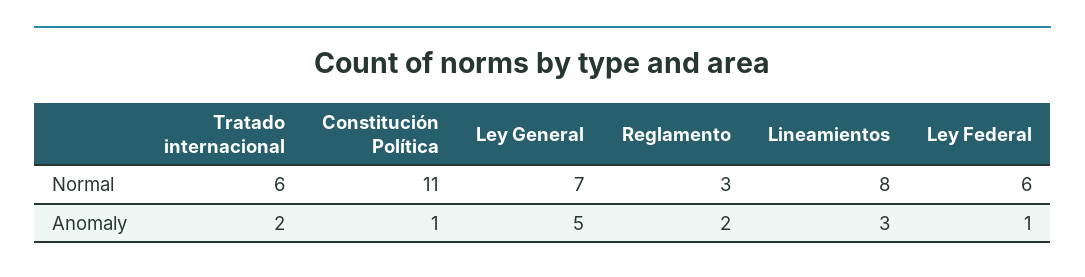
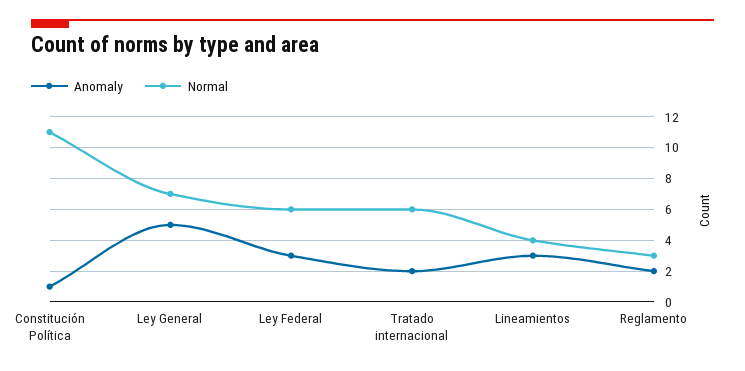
Normal, Lineamientos: 8 -> 4
Anomaly, Ley Federal: 1 -> 3

